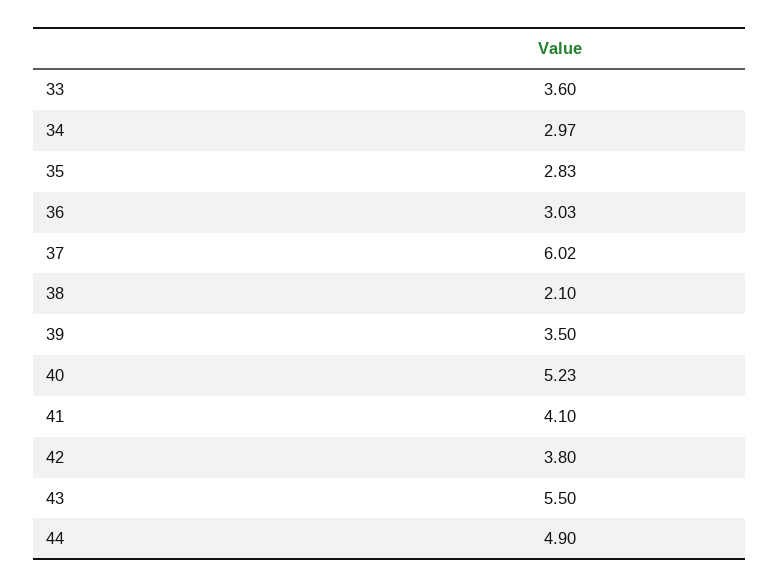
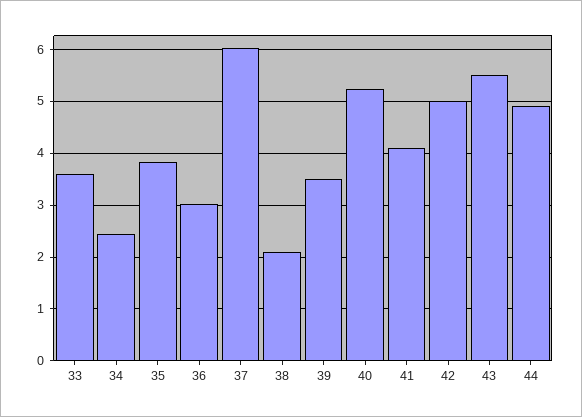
34: 2.97 -> 2.4
35: 2.83 -> 3.8
42: 3.8 -> 5

